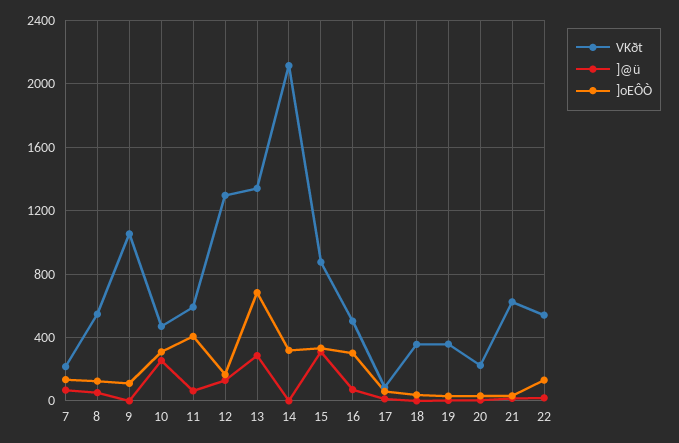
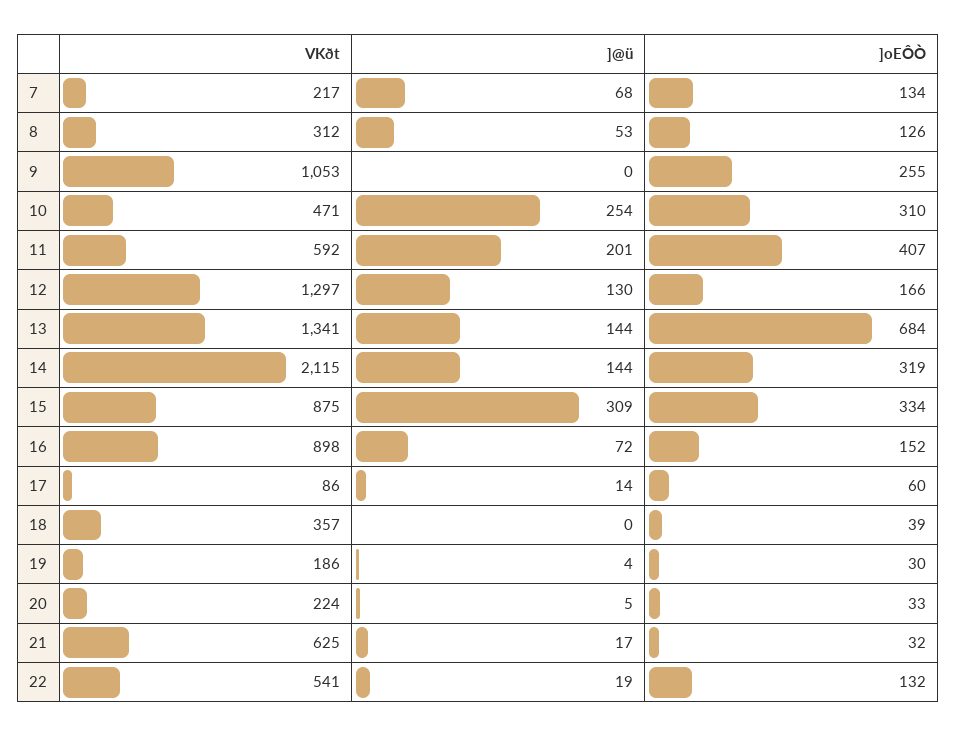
VKðt, 8: 550 -> 312
]oEÔÒ, 9: 100 -> 255
]@ü, 11: 50 -> 201
]@ü, 13: 300 -> 144
]@ü, 14: 0 -> 144
VKðt, 16: 500 -> 898
]oEÔÒ, 16: 300 -> 152
VKðt, 19: 350 -> 186

